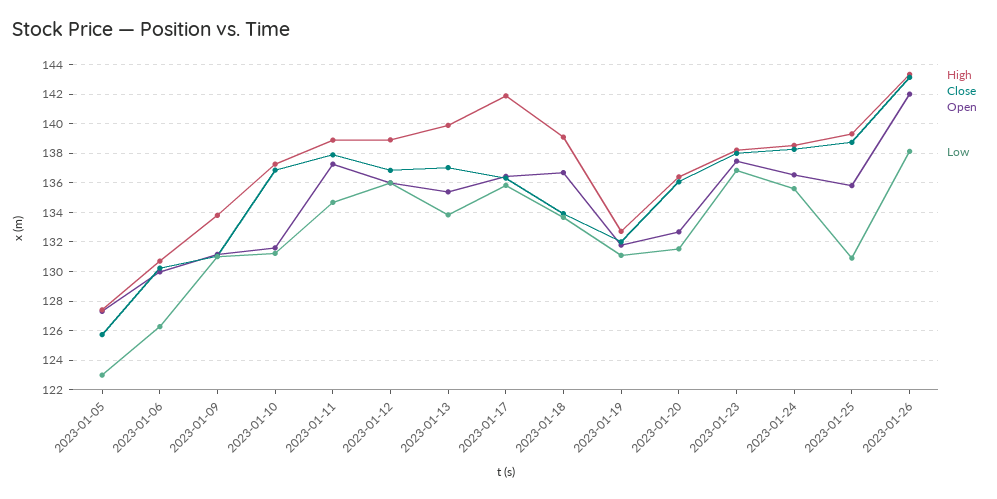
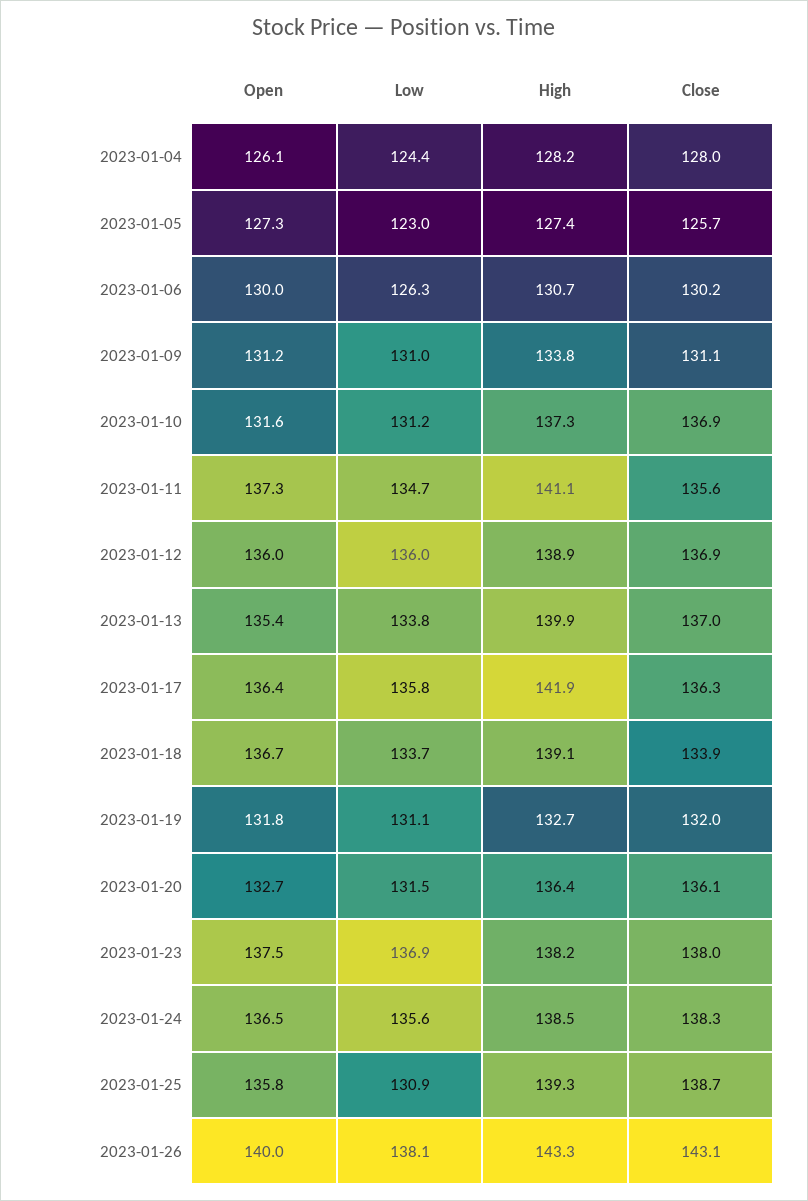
High, 2023-01-11: 139 -> 141.1
Close, 2023-01-11: 138 -> 135.6
Open, 2023-01-26: 142 -> 140
Open, 2023-01-04: none -> 126.1
Low, 2023-01-04: none -> 124.4
High, 2023-01-04: none -> 128.2
Close, 2023-01-04: none -> 128

